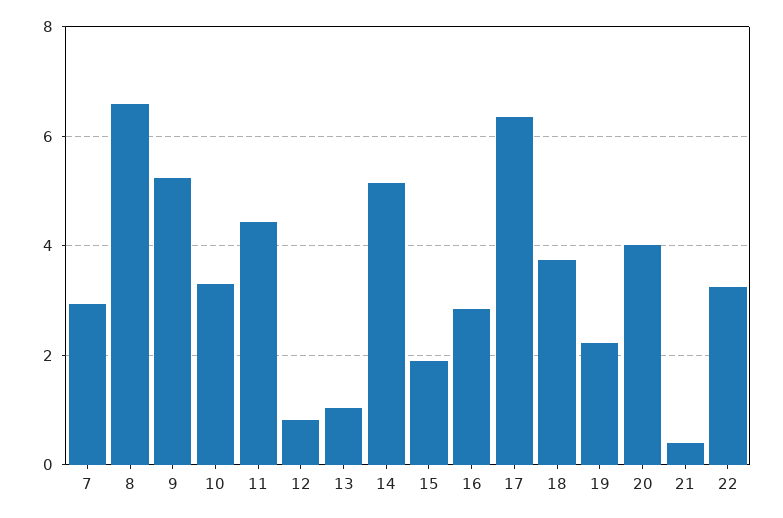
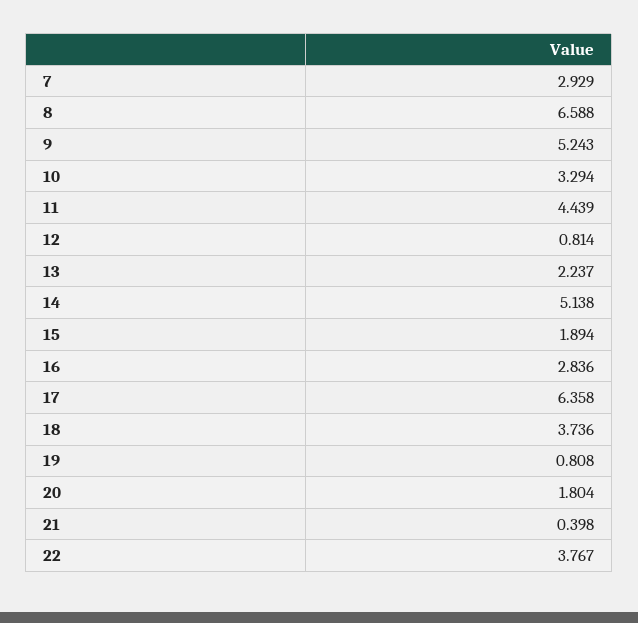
13: 1 -> 2.237
19: 2.2 -> 0.808
20: 4 -> 1.804
22: 3.2 -> 3.767

